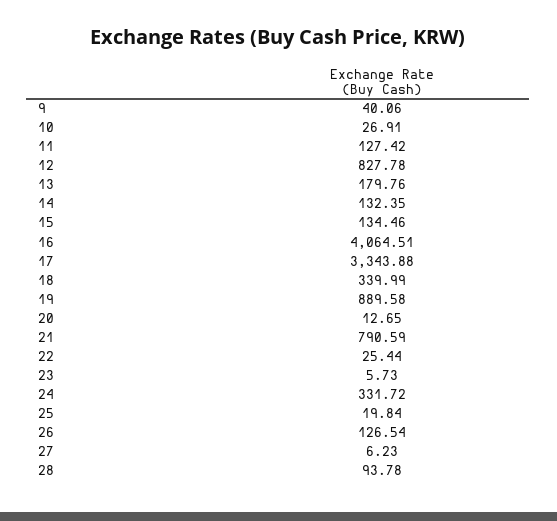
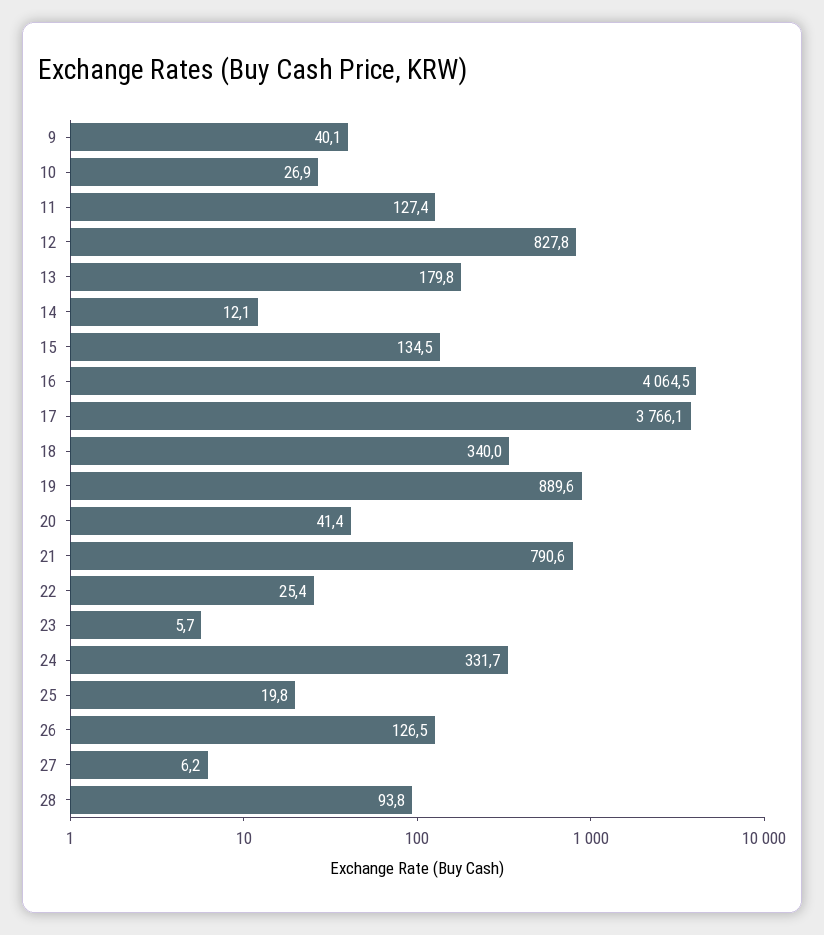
14: 132.35 -> 12.1
17: 3343.88 -> 3766.1
20: 12.65 -> 41.4

